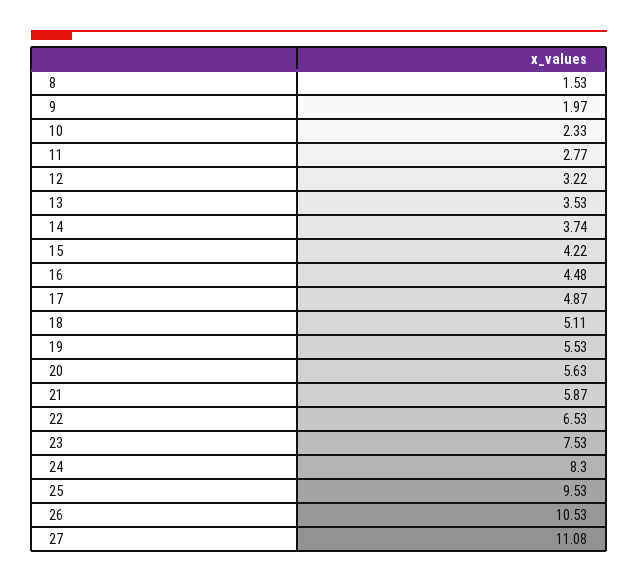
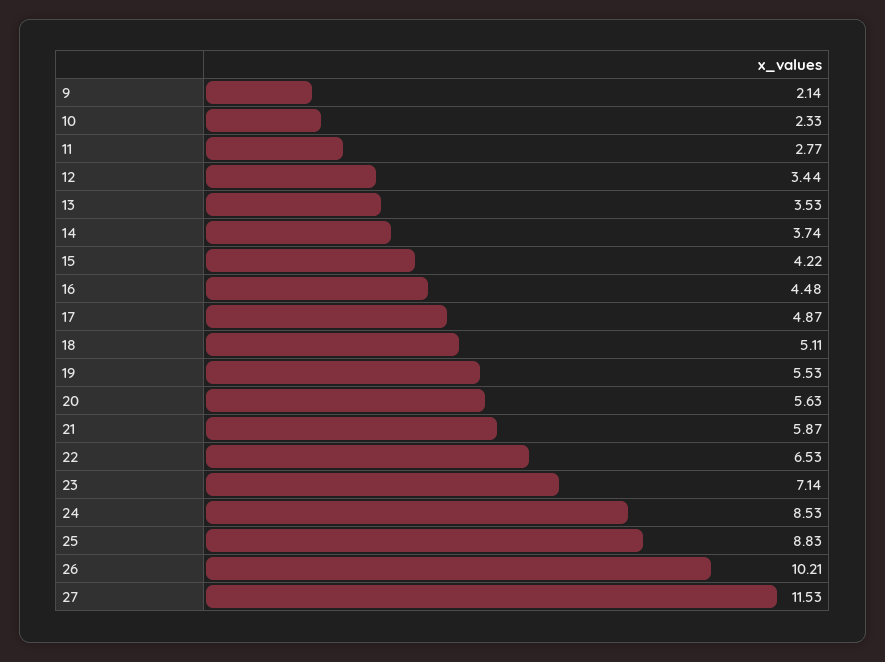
8: 1.53 -> none
9: 1.97 -> 2.14
12: 3.22 -> 3.44
23: 7.53 -> 7.14
24: 8.3 -> 8.53
25: 9.53 -> 8.83
26: 10.53 -> 10.21
27: 11.08 -> 11.53

